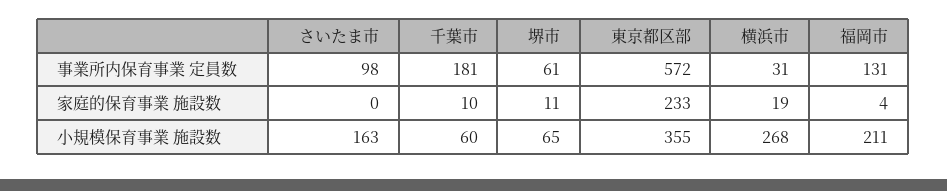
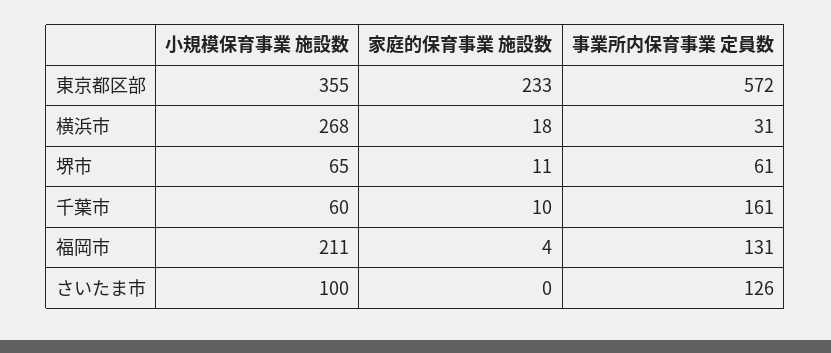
さいたま市, 事業所内保育事業 定員数: 98 -> 126
千葉市, 事業所内保育事業 定員数: 181 -> 161
横浜市, 家庭的保育事業 施設数: 19 -> 18
さいたま市, 小規模保育事業 施設数: 163 -> 100

